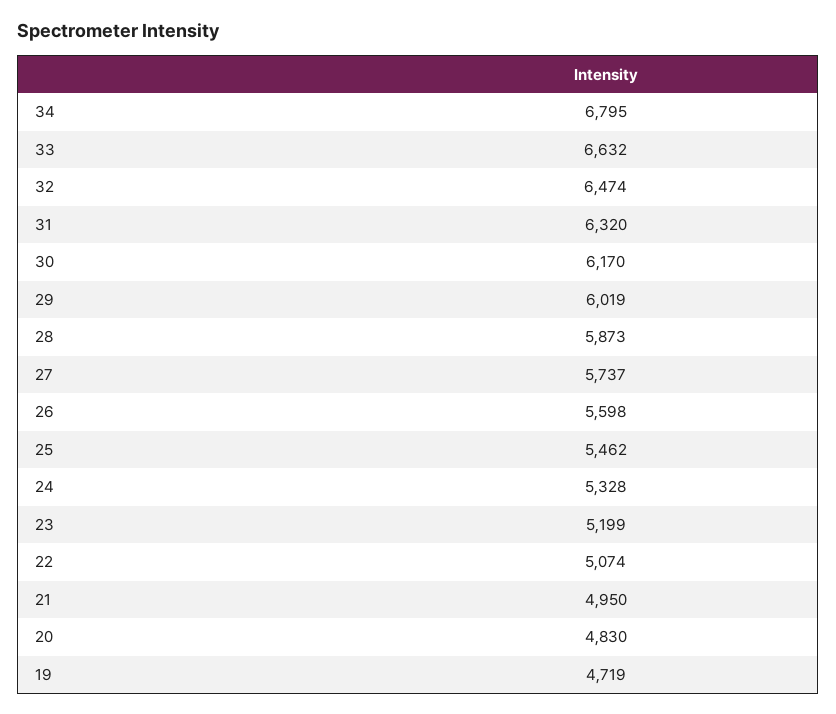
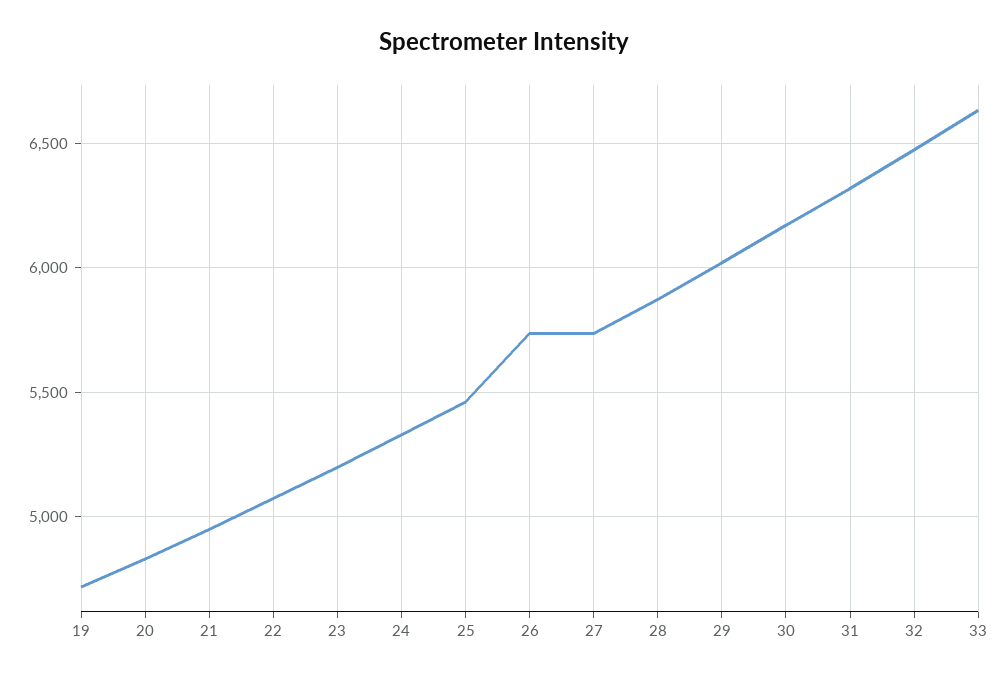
34: 6795 -> none
26: 5598 -> 5750

